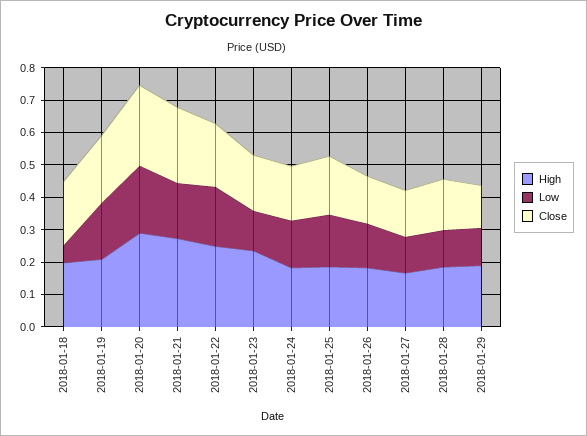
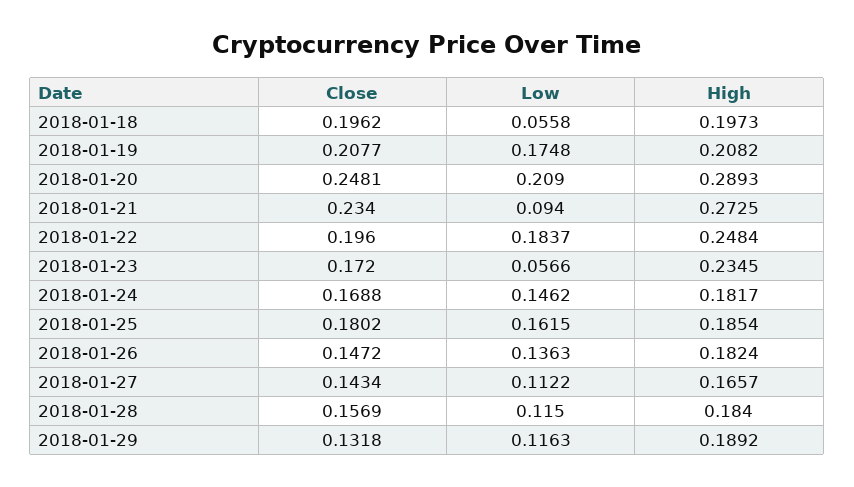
Low, 2018-01-21: 0.175 -> 0.094
Low, 2018-01-23: 0.125 -> 0.0566

